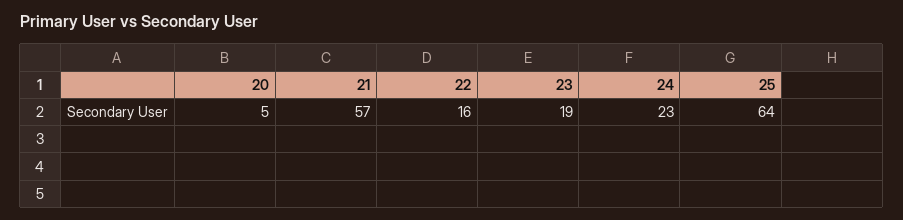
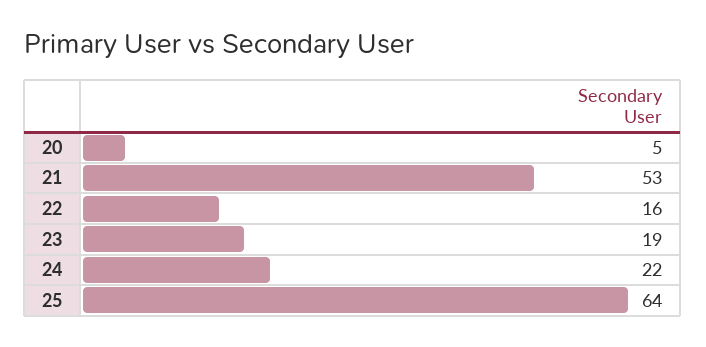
21: 57 -> 53
24: 23 -> 22

